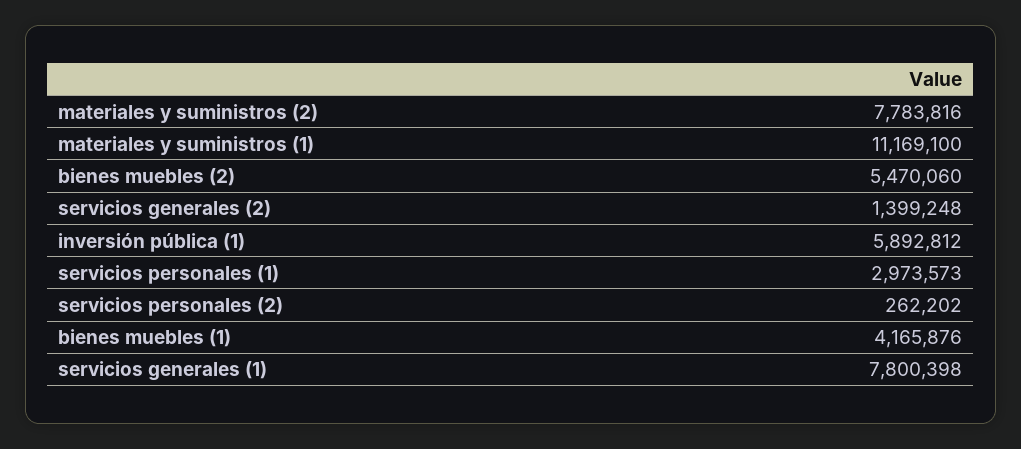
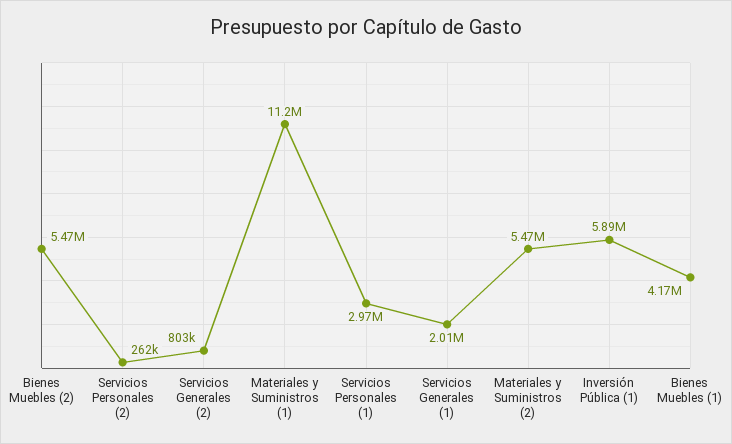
materiales y suministros (2): 7783816 -> 5470000
servicios generales (2): 1399248 -> 803000
servicios generales (1): 7800398 -> 2010000

